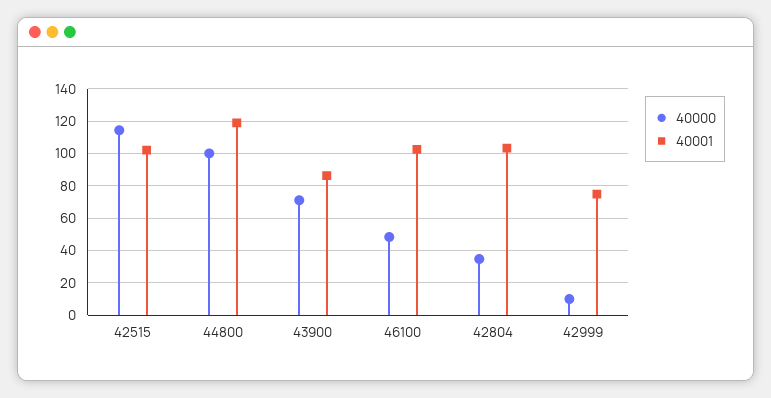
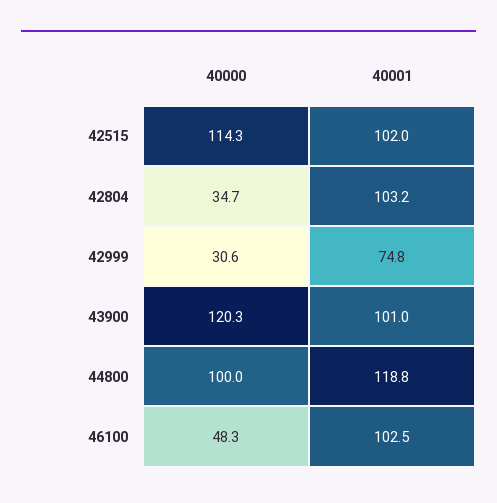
40000, 43900: 70 -> 120.3
40001, 43900: 85 -> 101
40000, 42999: 10 -> 30.6

